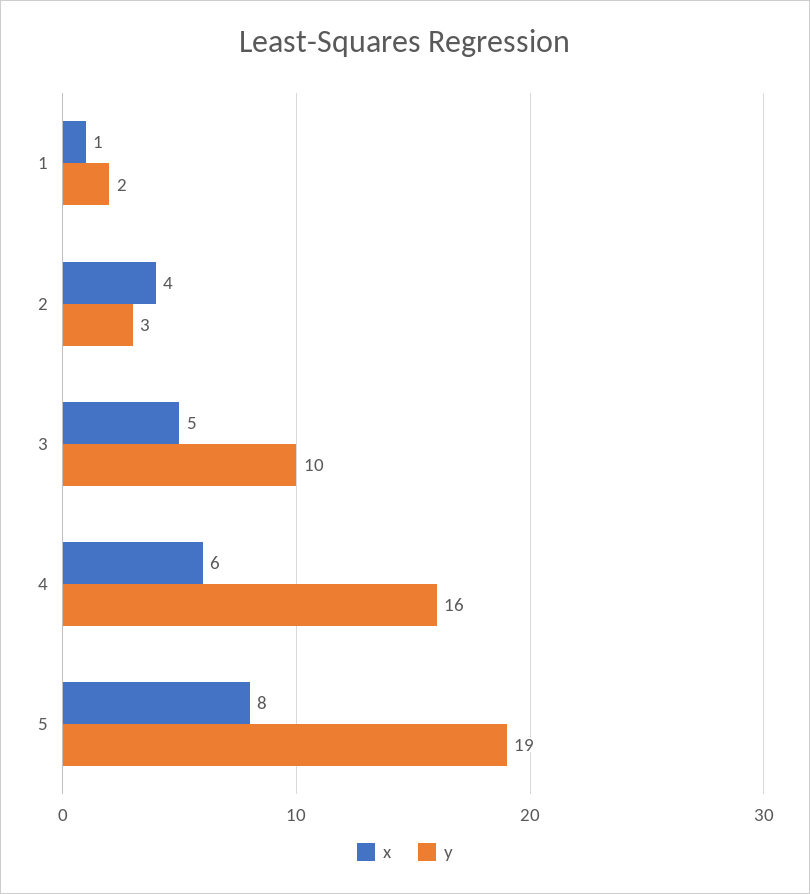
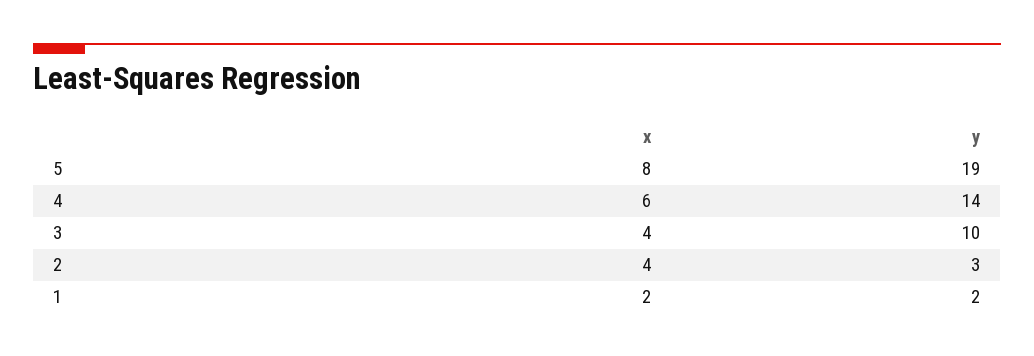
x, 1: 1 -> 2
x, 3: 5 -> 4
y, 4: 16 -> 14

